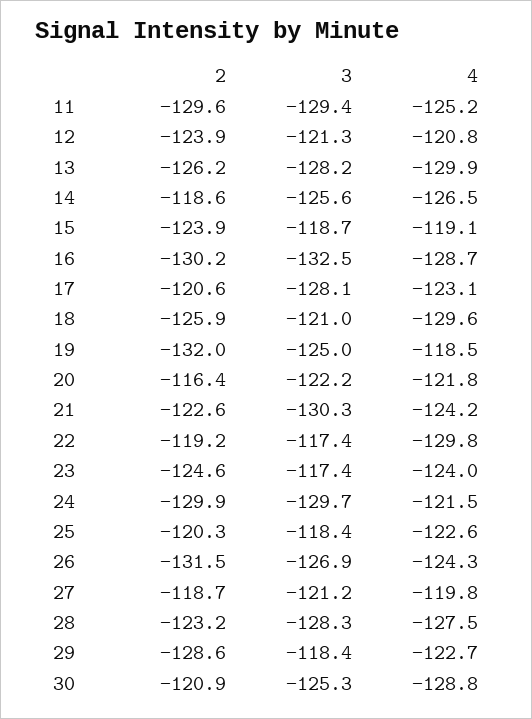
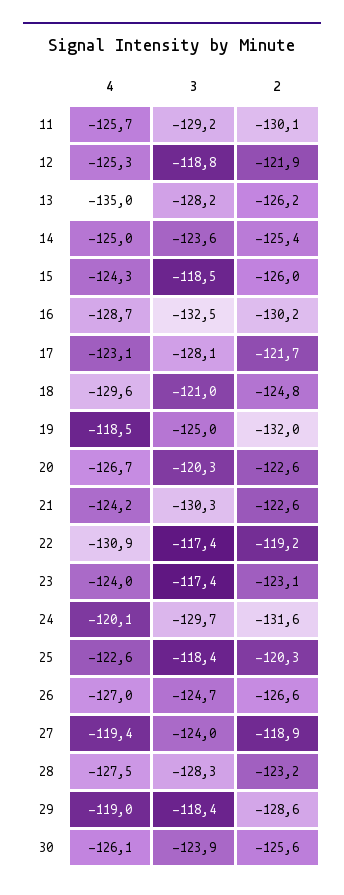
2, 11: -129.6 -> -130.1
3, 11: -129.4 -> -129.2
4, 11: -125.2 -> -125.7
2, 12: -123.9 -> -121.9
3, 12: -121.3 -> -118.8
4, 12: -120.8 -> -125.3
4, 13: -129.9 -> -135
2, 14: -118.6 -> -125.4
3, 14: -125.6 -> -123.6
4, 14: -126.5 -> -125
2, 15: -123.9 -> -126
3, 15: -118.7 -> -118.5
4, 15: -119.1 -> -124.3
2, 17: -120.6 -> -121.7
2, 18: -125.9 -> -124.8
2, 20: -116.4 -> -122.6
3, 20: -122.2 -> -120.3
4, 20: -121.8 -> -126.7
4, 22: -129.8 -> -130.9
2, 23: -124.6 -> -123.1
2, 24: -129.9 -> -131.6
4, 24: -121.5 -> -120.1
2, 26: -131.5 -> -126.6
3, 26: -126.9 -> -124.7
4, 26: -124.3 -> -127
2, 27: -118.7 -> -118.9
3, 27: -121.2 -> -124
4, 27: -119.8 -> -119.4
4, 29: -122.7 -> -119
2, 30: -120.9 -> -125.6
3, 30: -125.3 -> -123.9
4, 30: -128.8 -> -126.1

